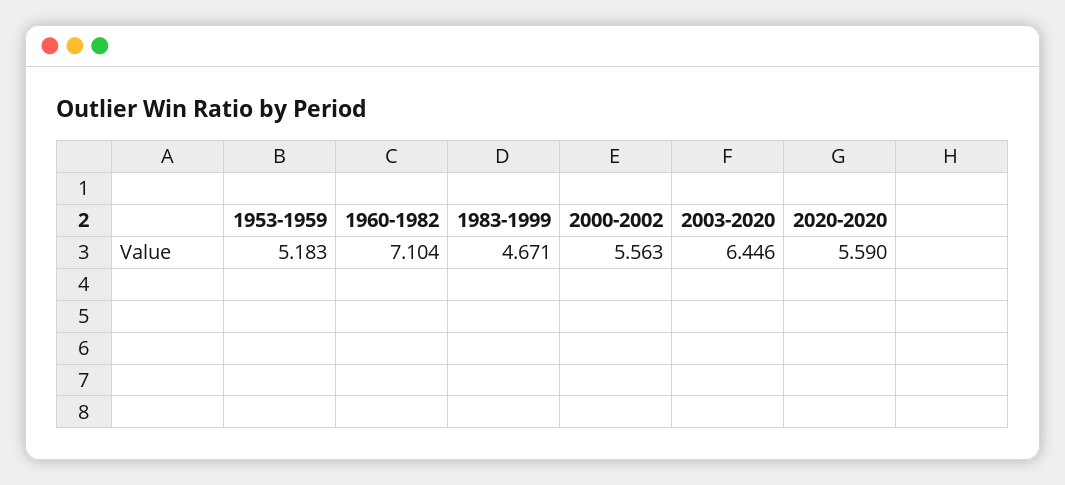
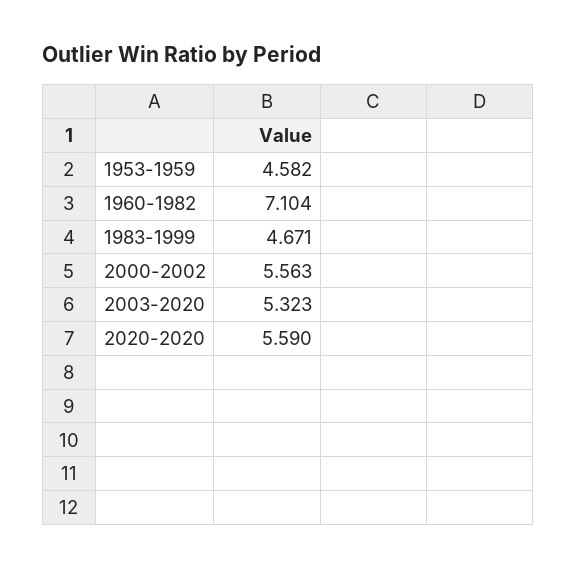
1953-1959: 5.183 -> 4.582
2003-2020: 6.446 -> 5.323

